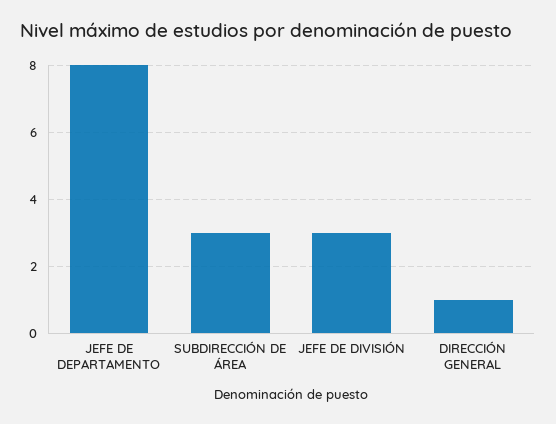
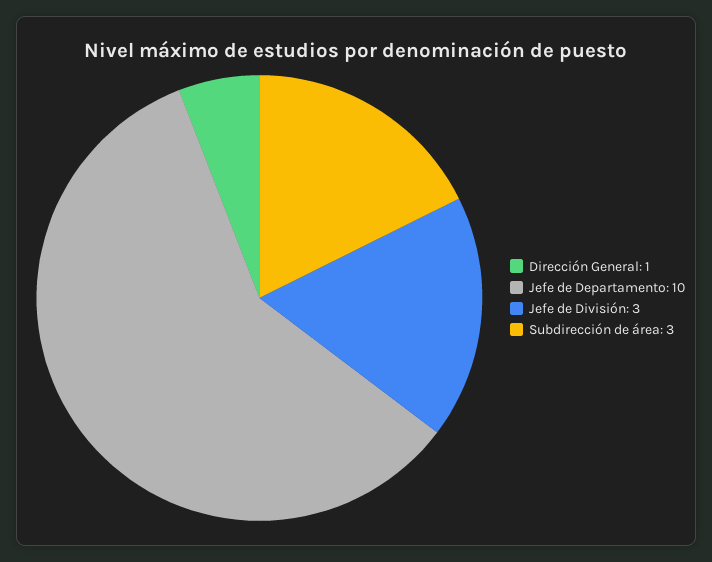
JEFE DE DEPARTAMENTO: 8 -> 10

